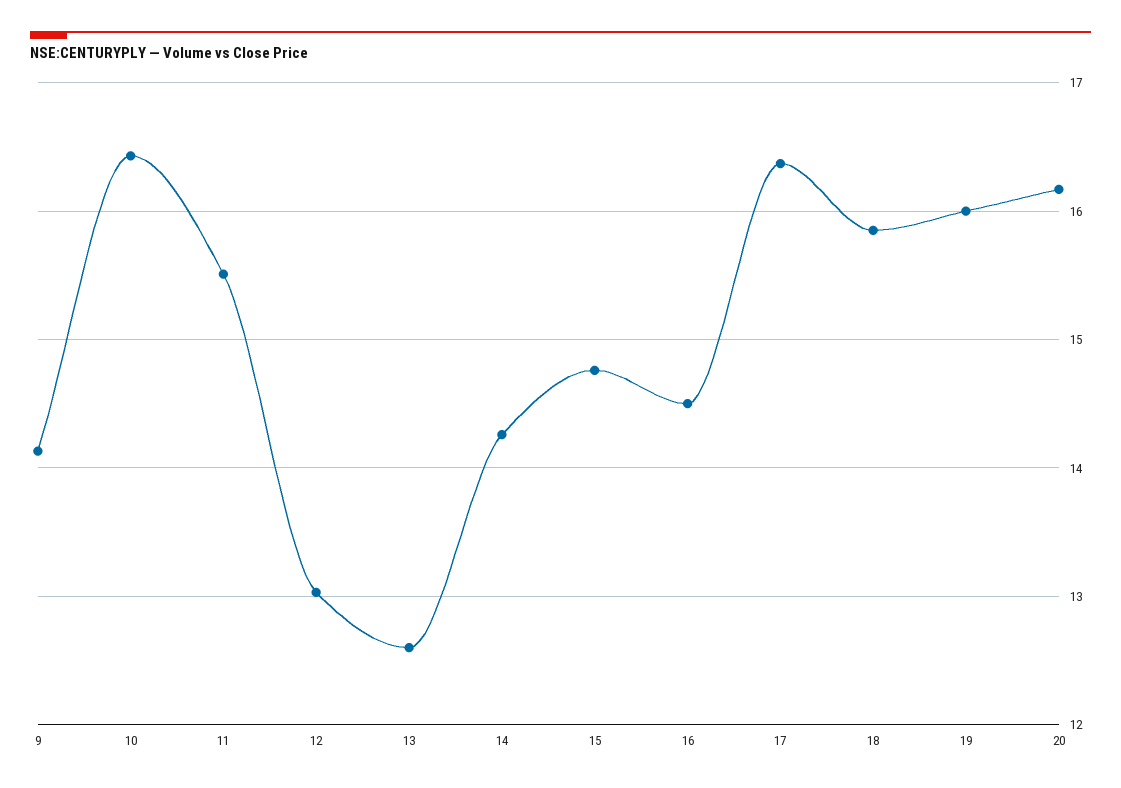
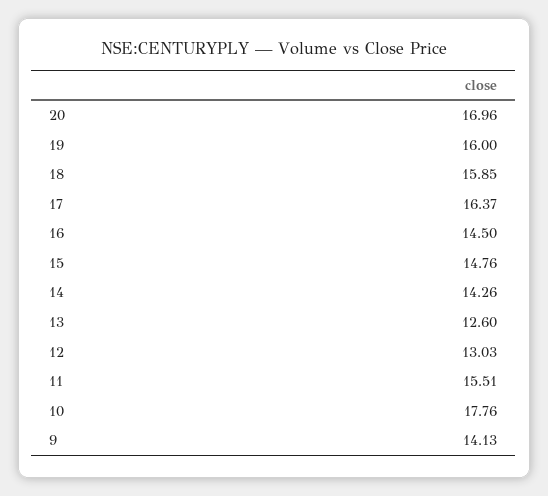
10: 16.4 -> 17.76
20: 16.2 -> 16.96

